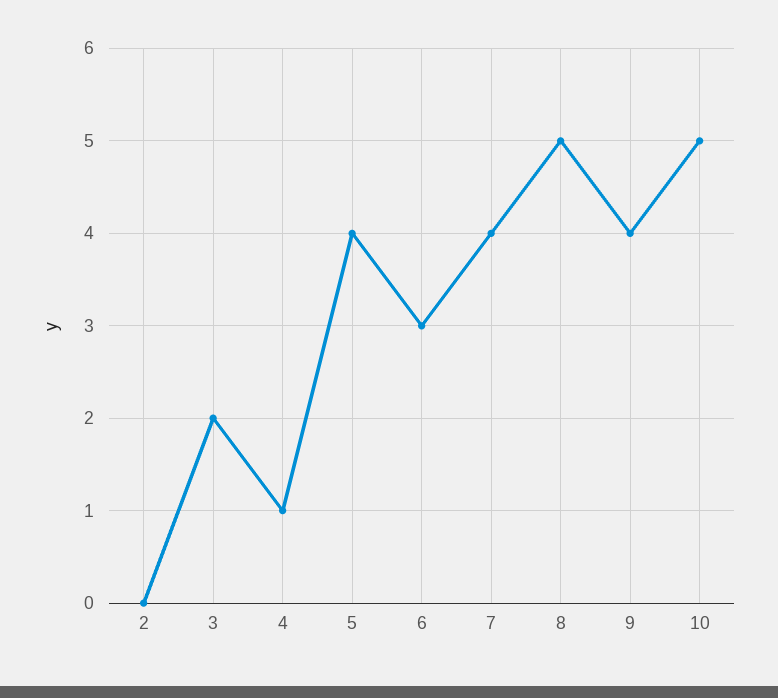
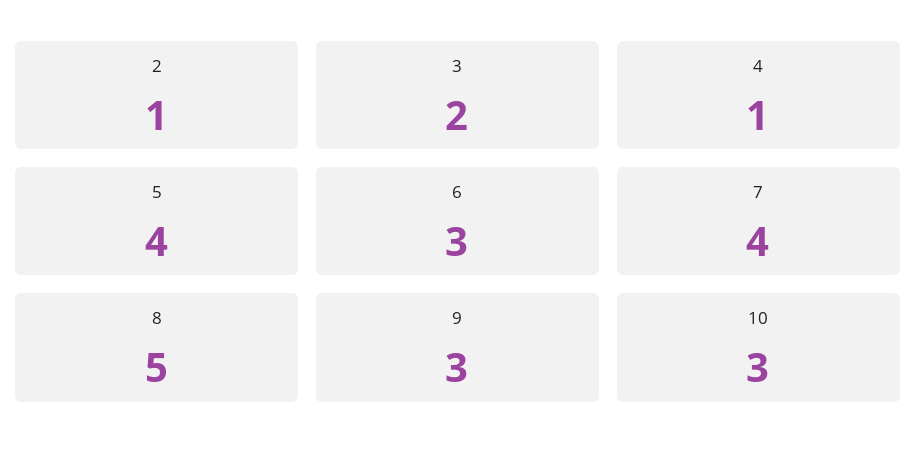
2: 0 -> 1
9: 4 -> 3
10: 5 -> 3

